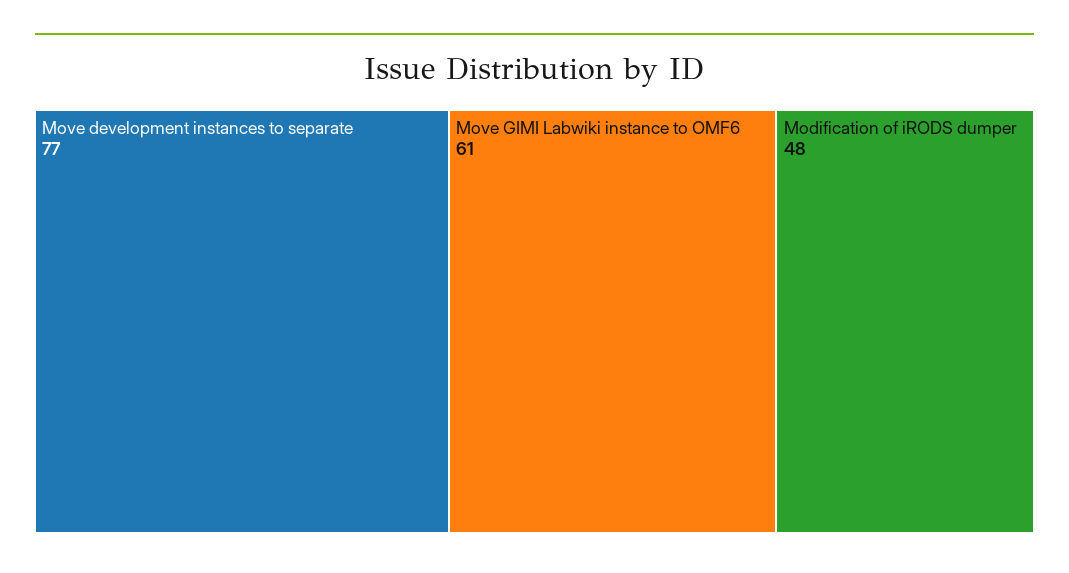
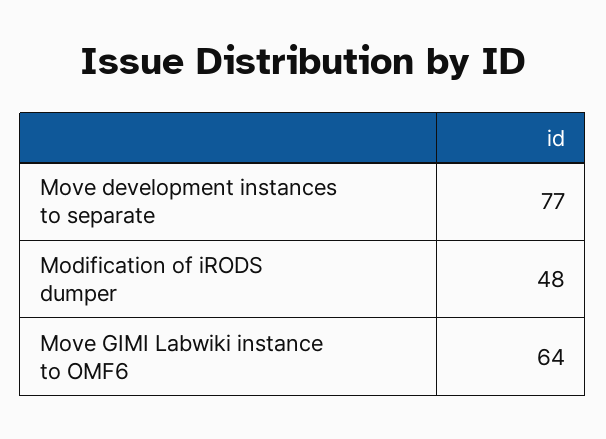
Move GIMI Labwiki instance to OMF6: 61 -> 64

